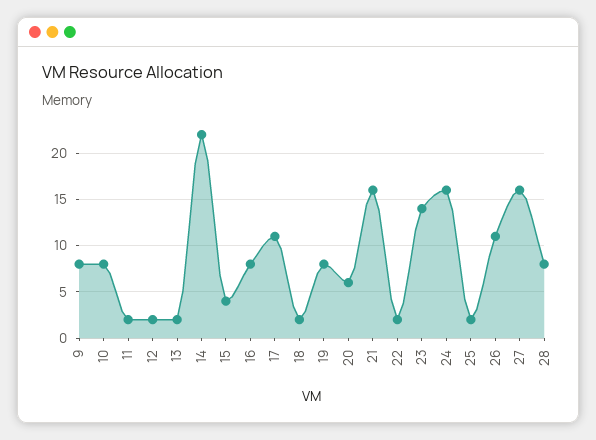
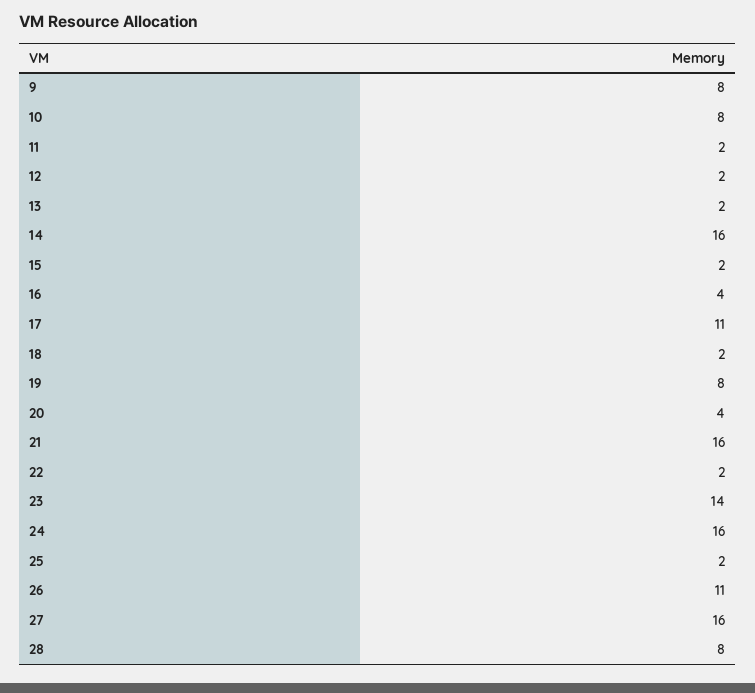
14: 22 -> 16
15: 4 -> 2
16: 8 -> 4
20: 6 -> 4

